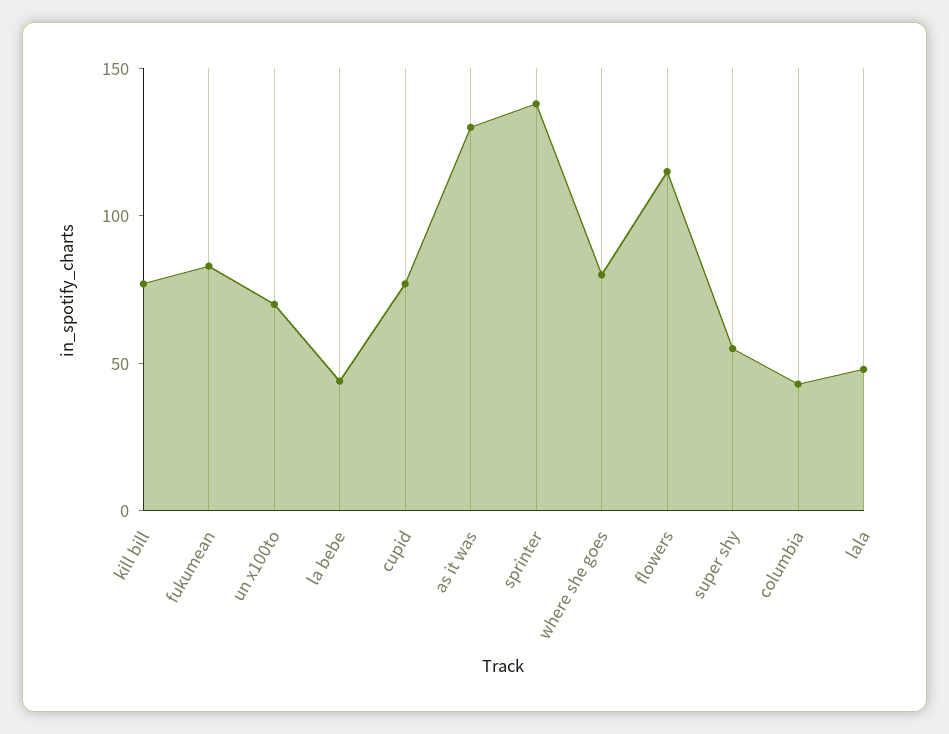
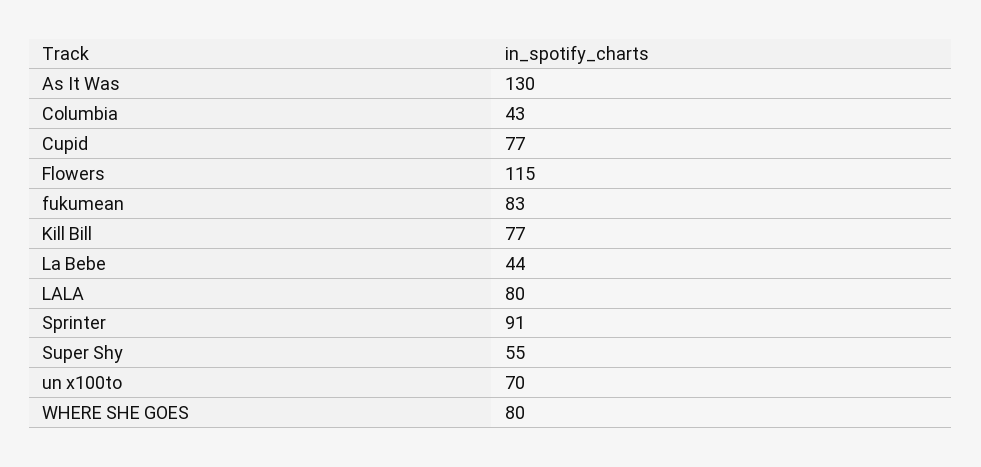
sprinter: 140 -> 91
lala: 50 -> 80

